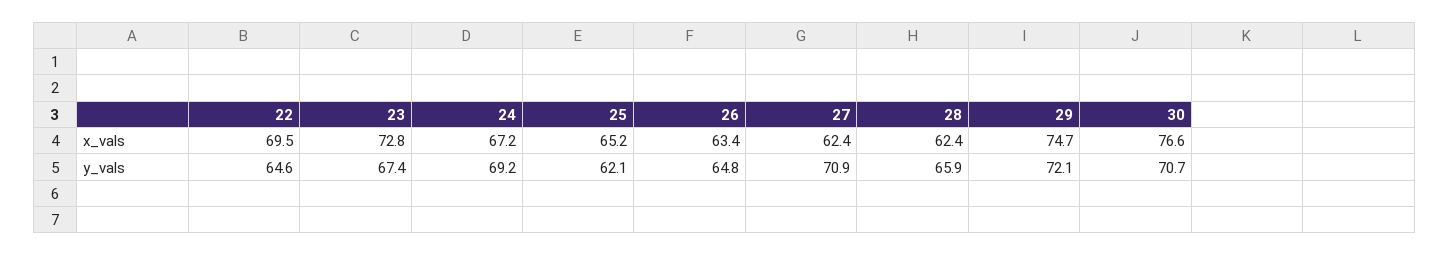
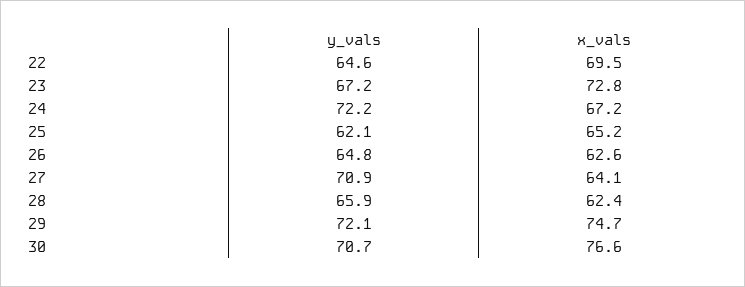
26, x_vals: 63.4 -> 62.6
27, x_vals: 62.4 -> 64.1
23, y_vals: 67.4 -> 67.2
24, y_vals: 69.2 -> 72.2

